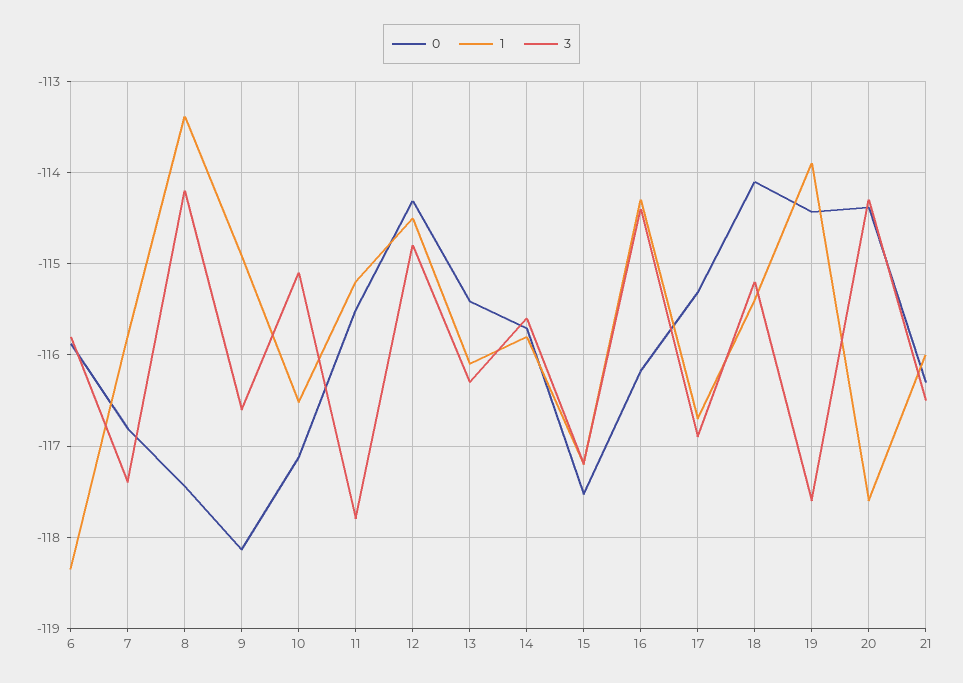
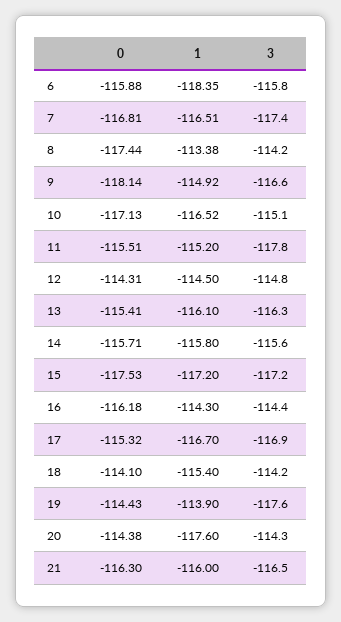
1, 7: -115.8 -> -116.51
3, 18: -115.2 -> -114.2

